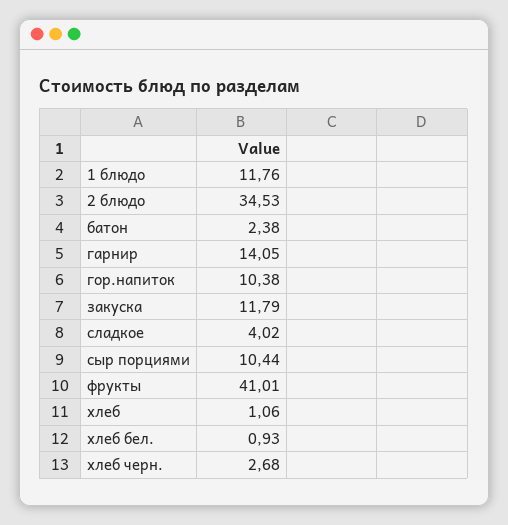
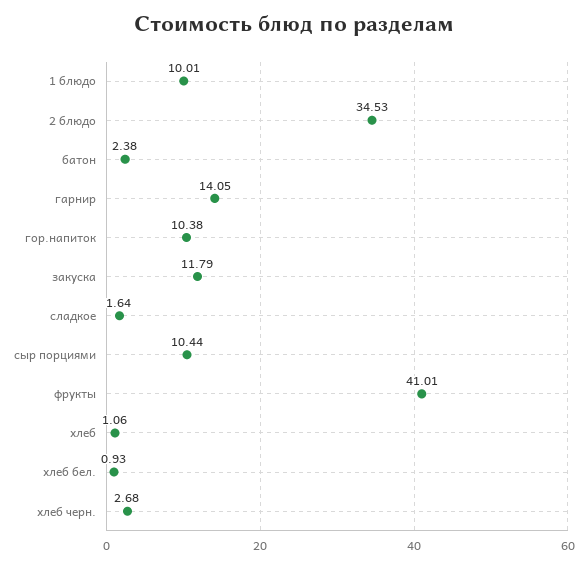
1 блюдо: 11.76 -> 10.01
сладкое: 4.02 -> 1.64

